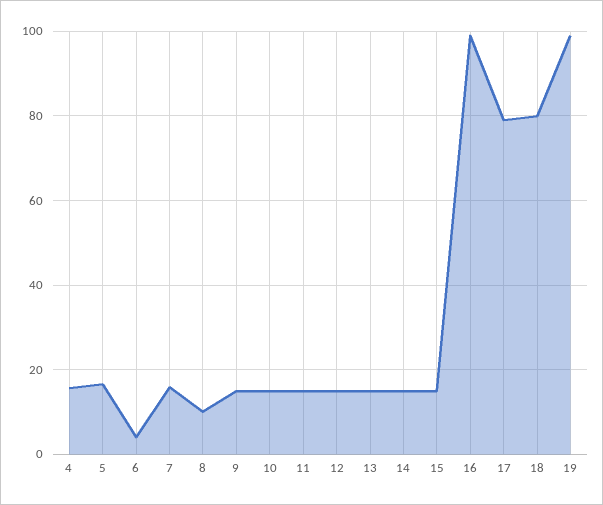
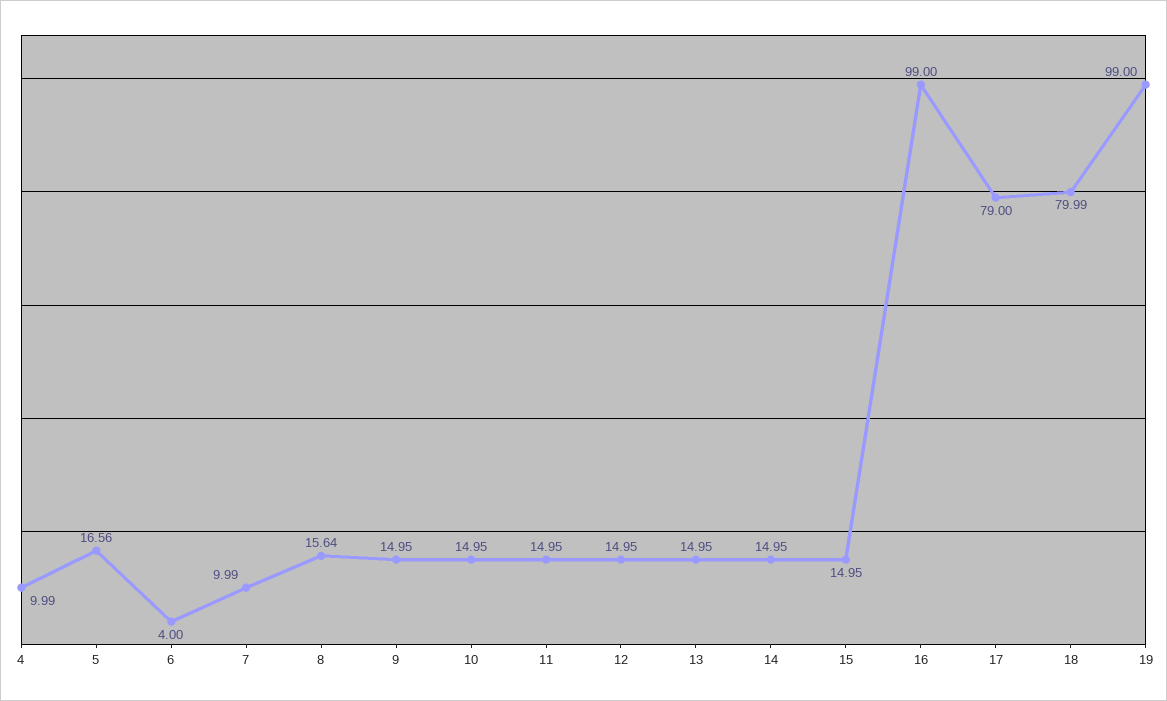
4: 16 -> 9.99
7: 16 -> 9.99
8: 10 -> 15.64

